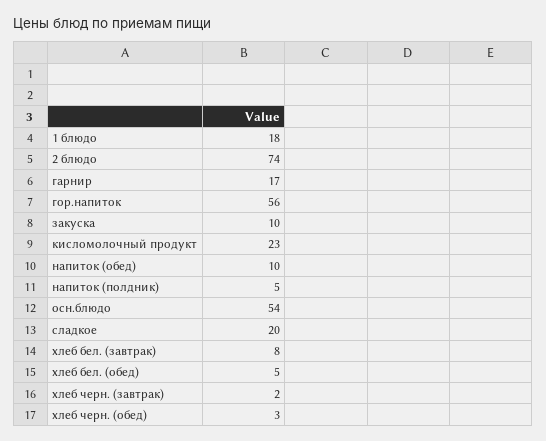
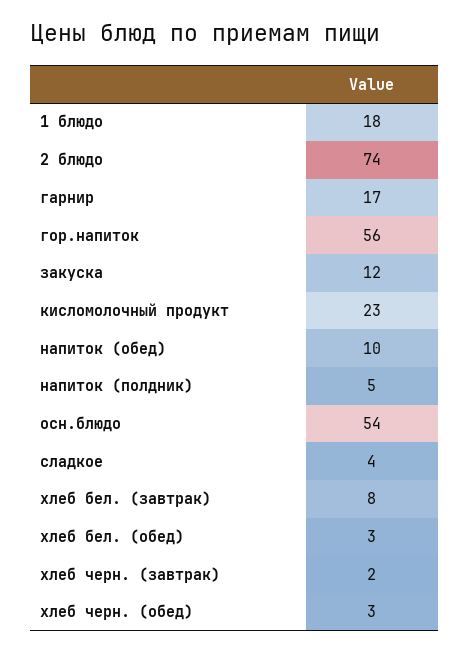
закуска: 10 -> 12
сладкое: 20 -> 4
хлеб бел. (обед): 5 -> 3

